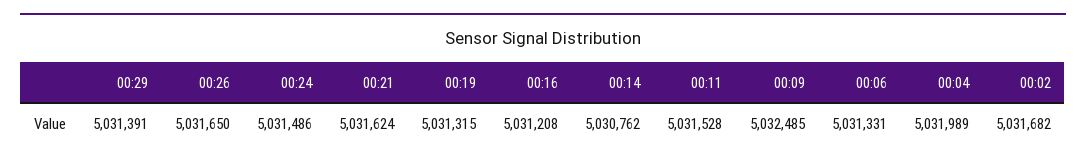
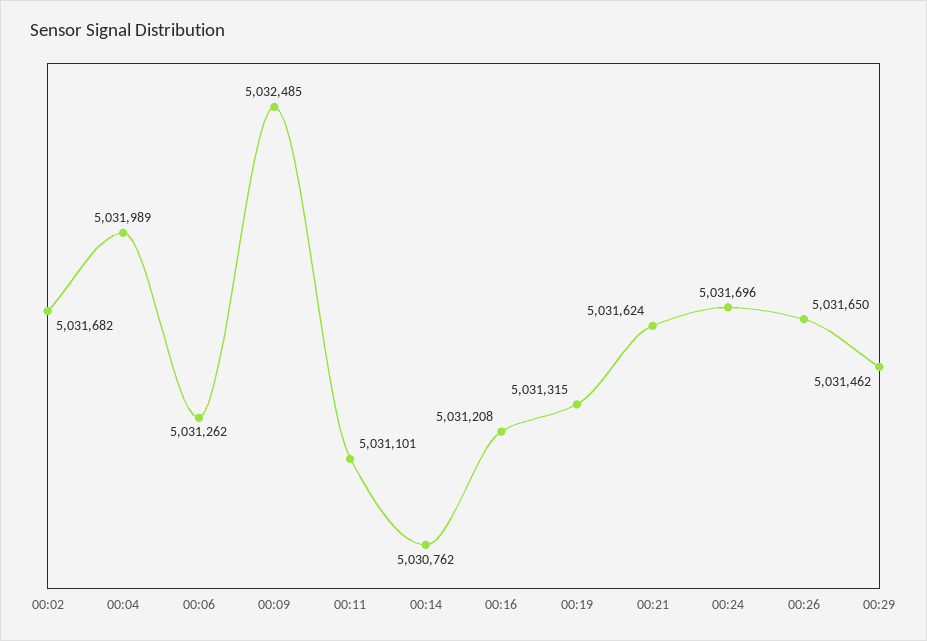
00:29: 5031391 -> 5031462
00:24: 5031486 -> 5031696
00:11: 5031528 -> 5031101
00:06: 5031331 -> 5031262

